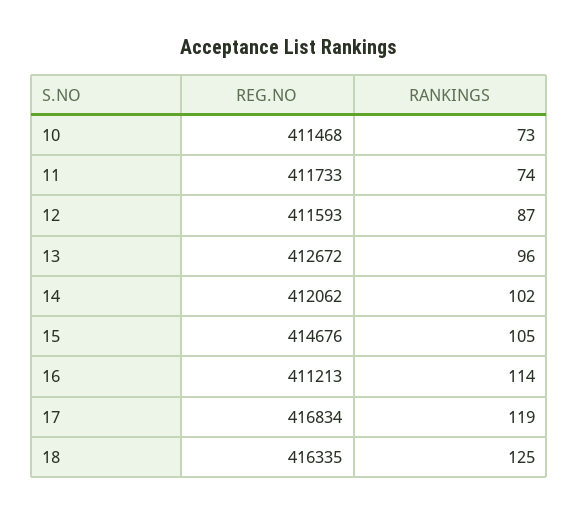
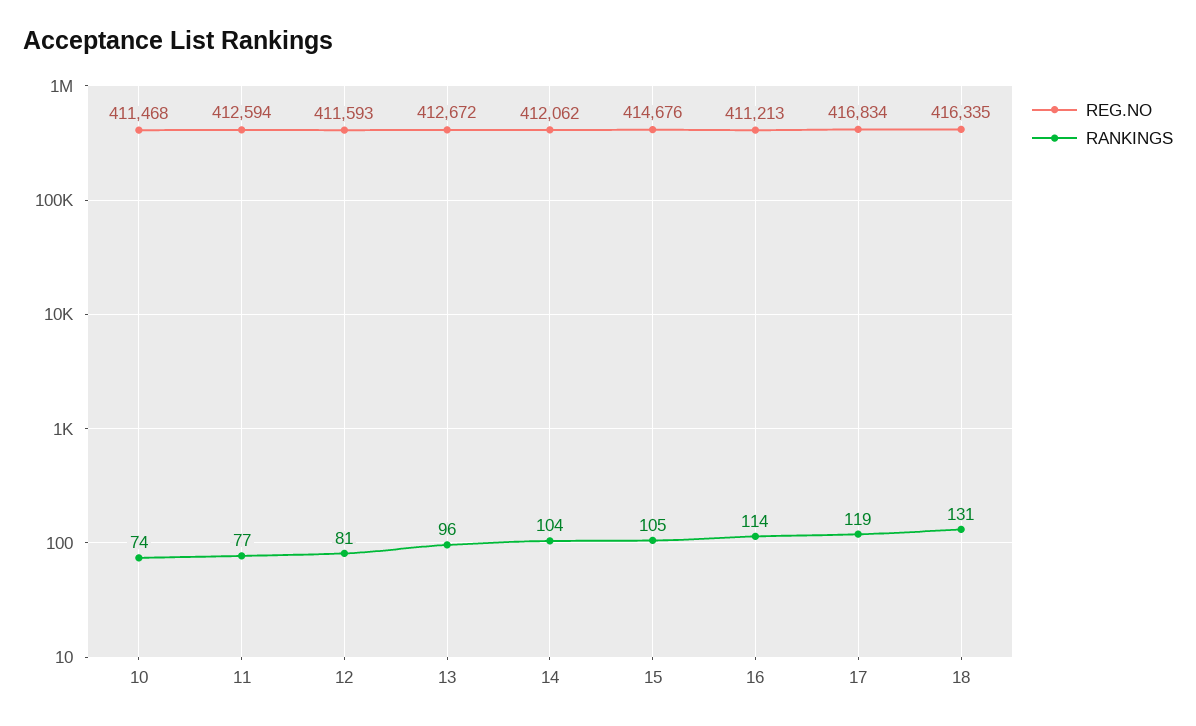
RANKINGS, 10: 73 -> 74
REG.NO, 11: 411733 -> 412594
RANKINGS, 11: 74 -> 77
RANKINGS, 12: 87 -> 81
RANKINGS, 14: 102 -> 104
RANKINGS, 18: 125 -> 131

